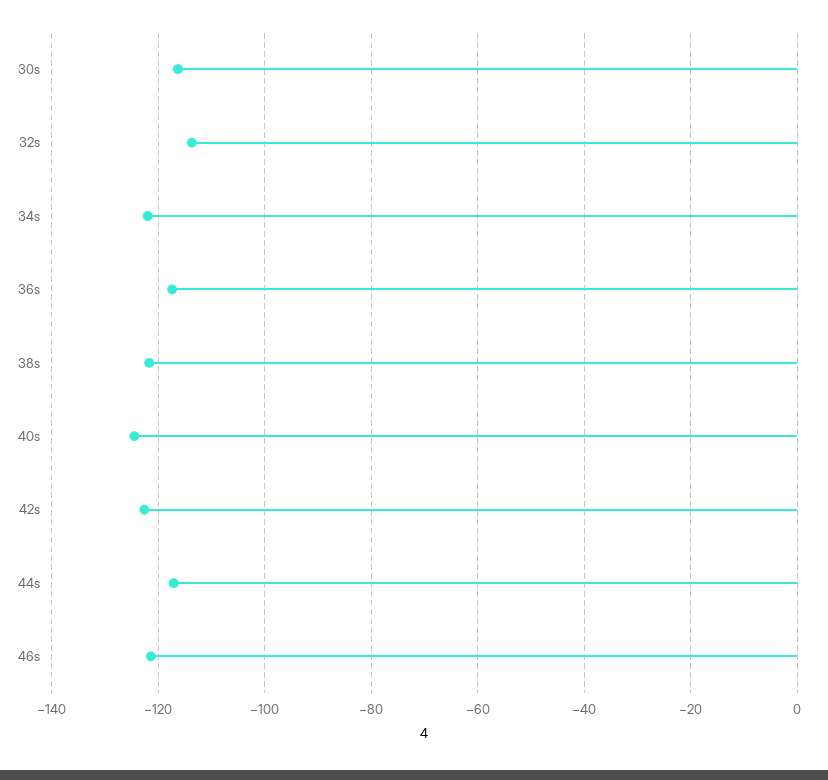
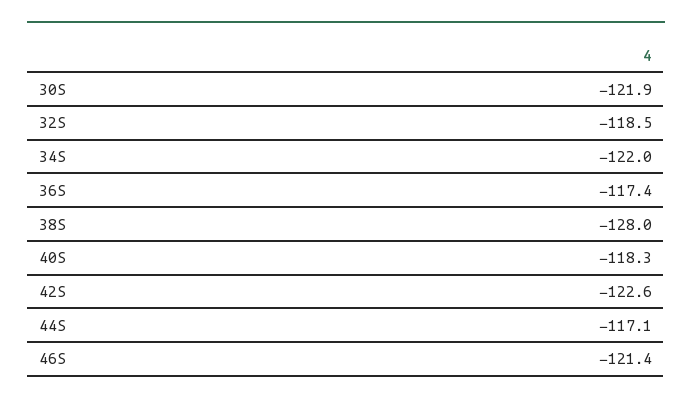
30s: -116 -> -121.9
32s: -114 -> -118.5
38s: -122 -> -128
40s: -124 -> -118.3

